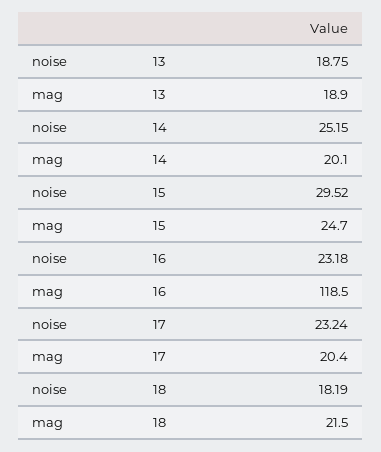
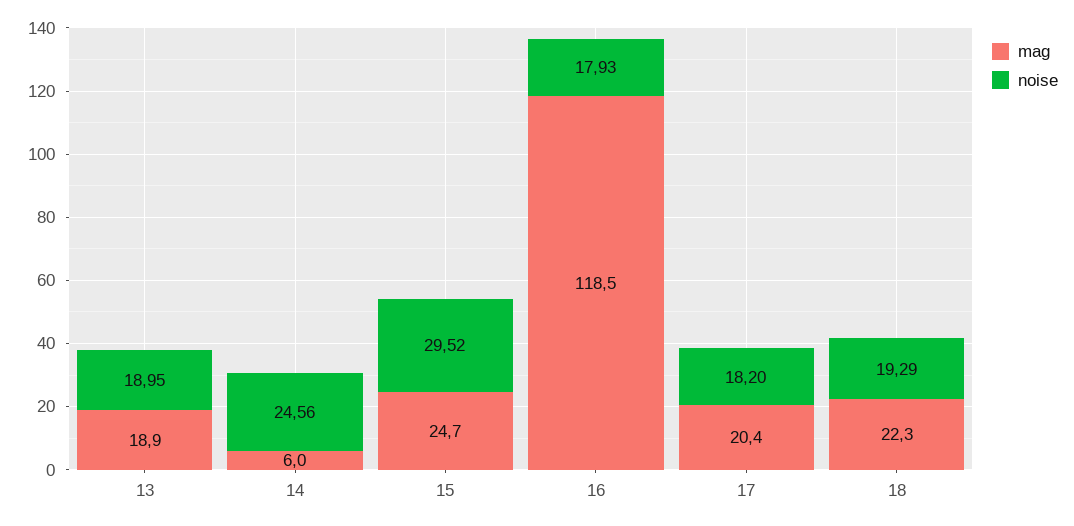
noise, 13: 18.75 -> 18.95
noise, 14: 25.15 -> 24.56
mag, 14: 20.1 -> 6
noise, 16: 23.18 -> 17.93
noise, 17: 23.24 -> 18.2
noise, 18: 18.19 -> 19.29
mag, 18: 21.5 -> 22.3

